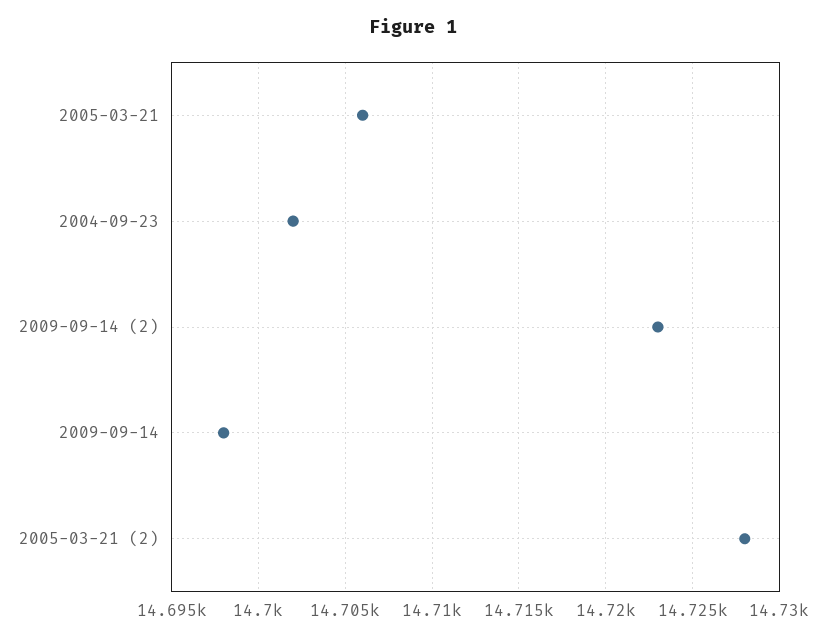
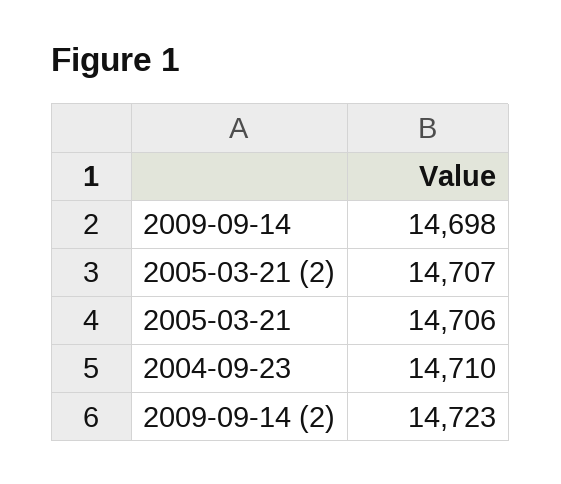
2004-09-23: 14702 -> 14710
2005-03-21 (2): 14728 -> 14707

